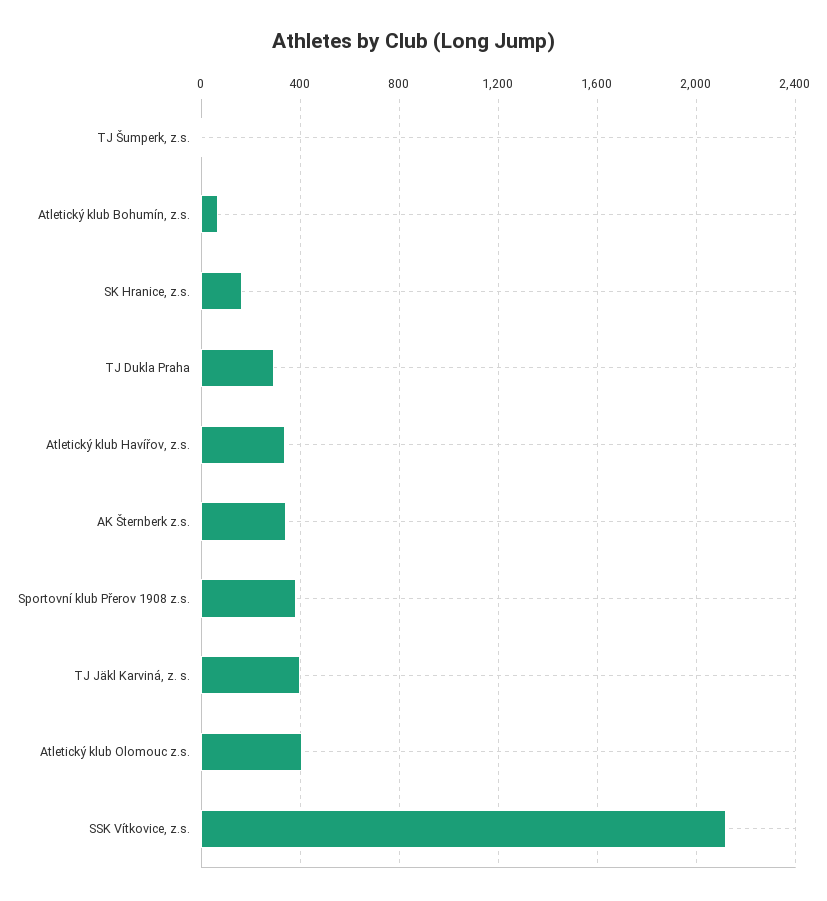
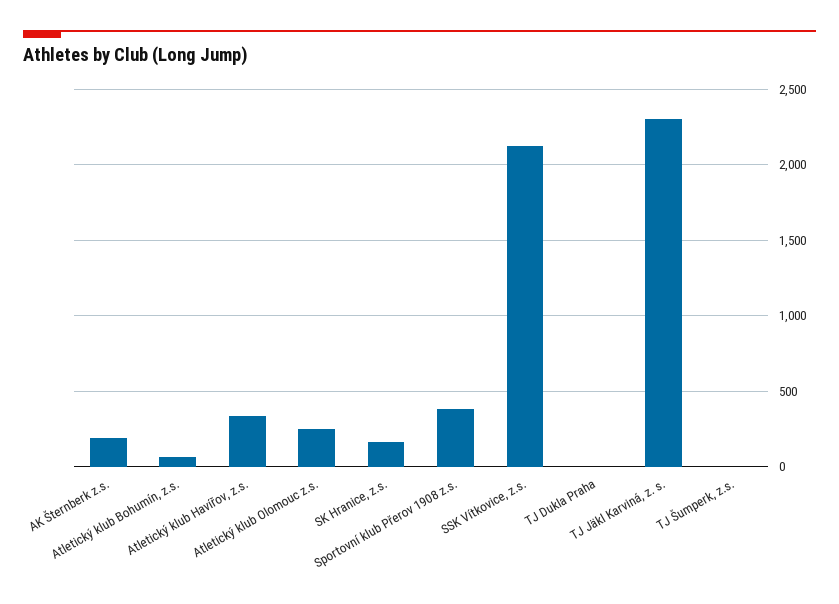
TJ Dukla Praha: 300 -> 0
AK Šternberk z.s.: 350 -> 200
TJ Jäkl Karviná, z. s.: 400 -> 2300
Atletický klub Olomouc z.s.: 400 -> 250

